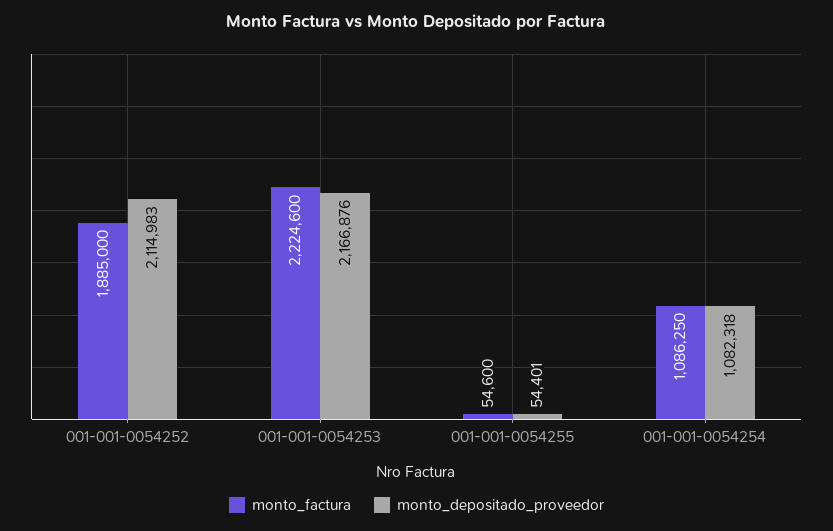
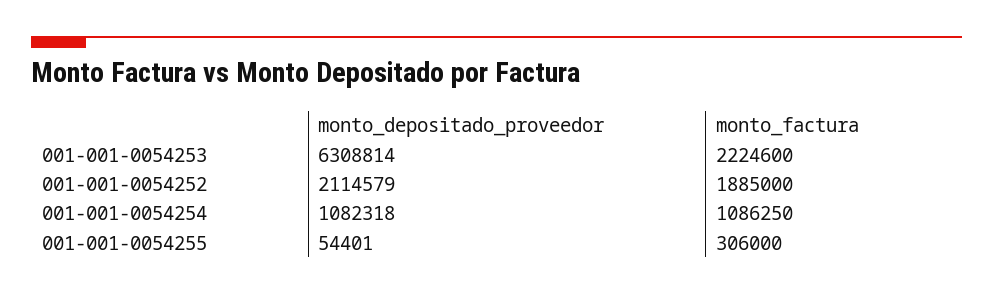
monto_depositado_proveedor, 001-001-0054252: 2114983 -> 2114579
monto_depositado_proveedor, 001-001-0054253: 2166876 -> 6308814
monto_factura, 001-001-0054255: 54600 -> 306000

